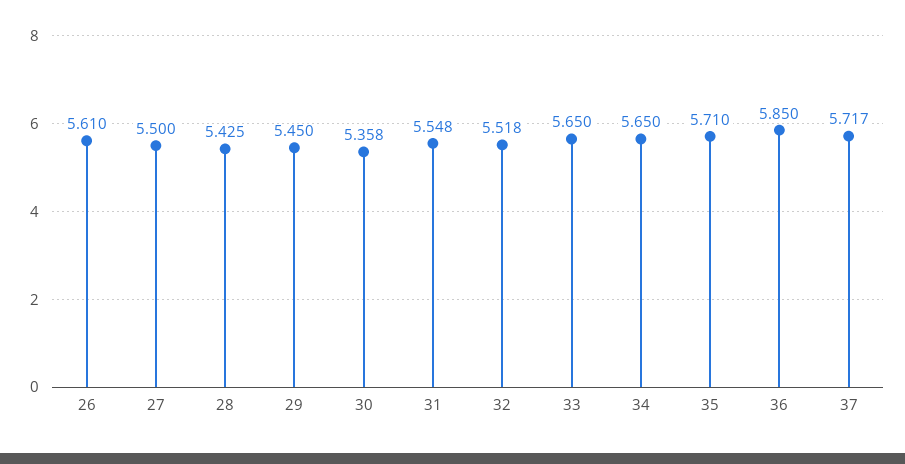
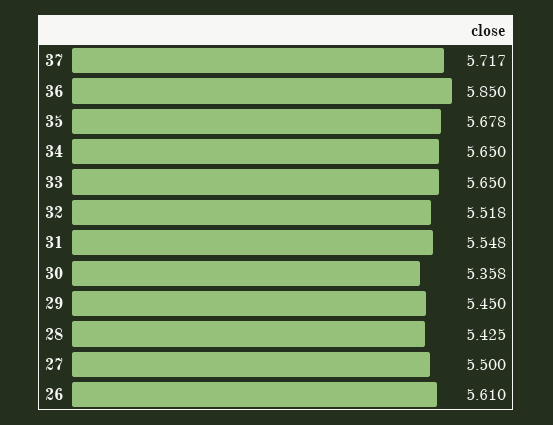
35: 5.71 -> 5.678

